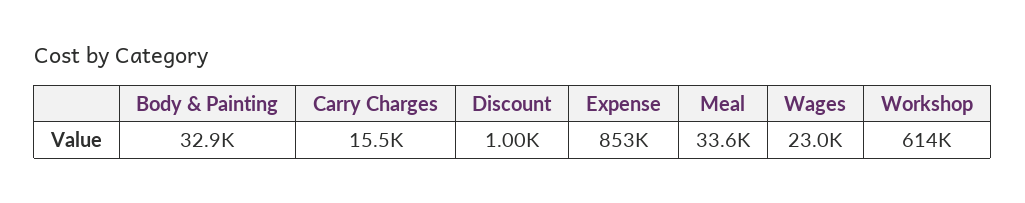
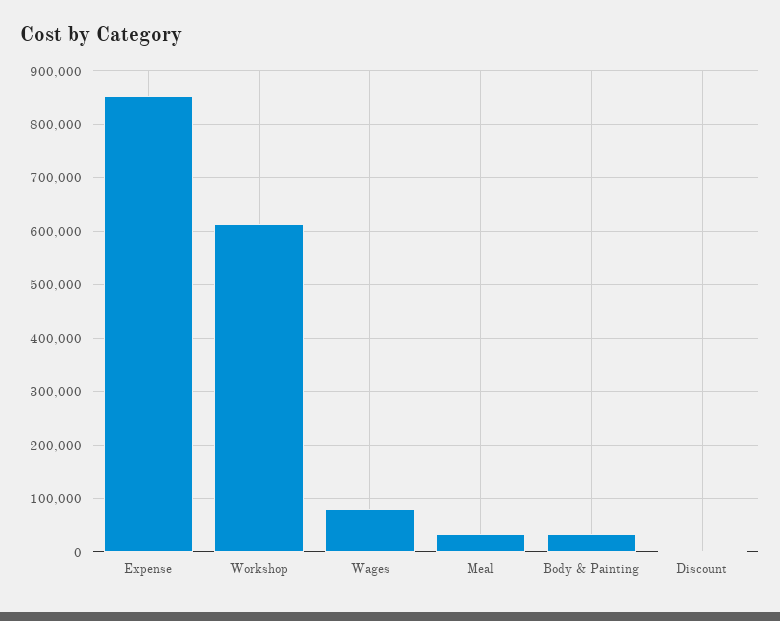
Carry Charges: 15500 -> none
Wages: 23000 -> 80000

